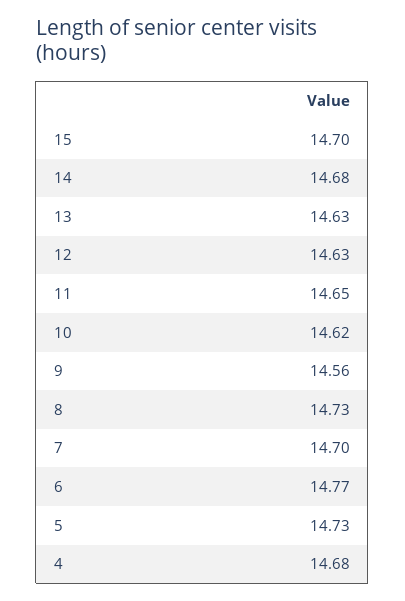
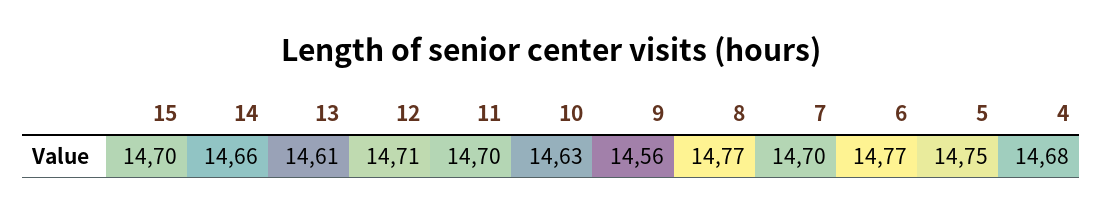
14: 14.68 -> 14.66
13: 14.63 -> 14.61
12: 14.63 -> 14.71
11: 14.65 -> 14.7
10: 14.62 -> 14.63
8: 14.73 -> 14.77
5: 14.73 -> 14.75

